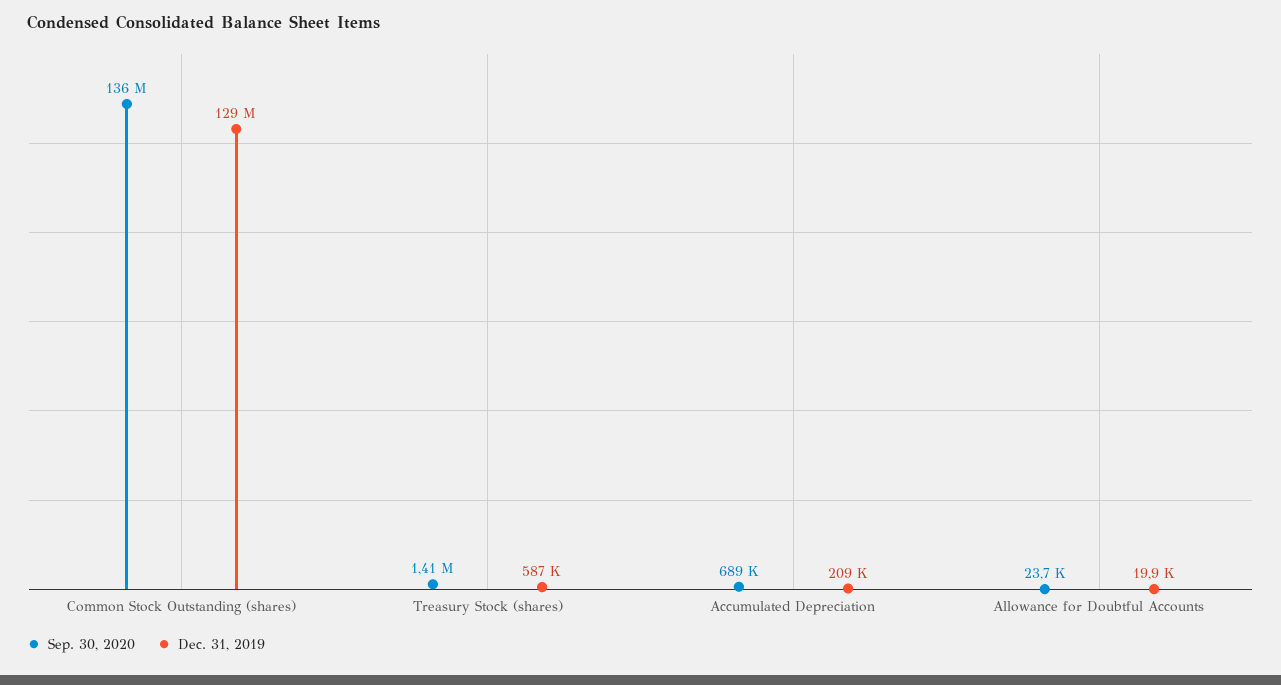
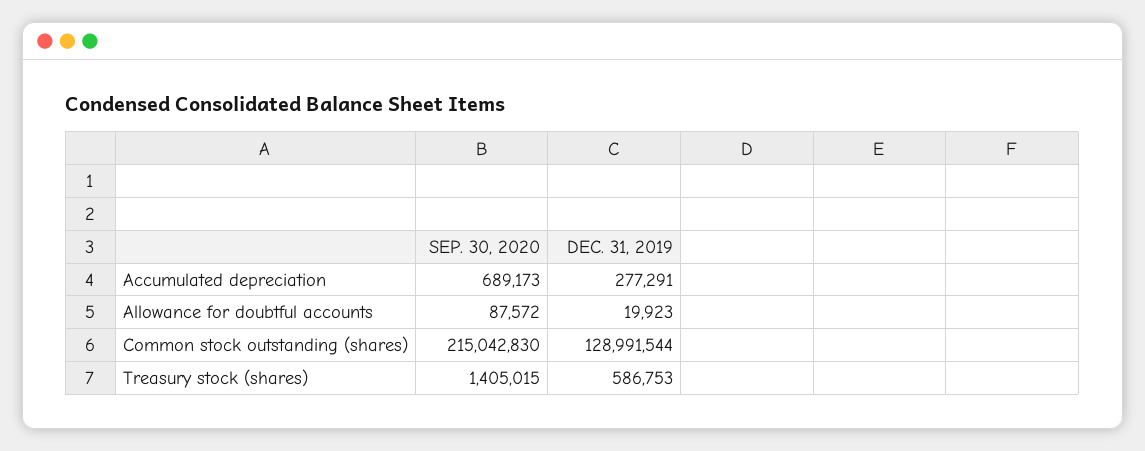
Sep. 30, 2020, Common Stock Outstanding (shares): 136000000 -> 215042830
Dec. 31, 2019, Accumulated Depreciation: 209000 -> 277291
Sep. 30, 2020, Allowance for Doubtful Accounts: 23700 -> 87572

